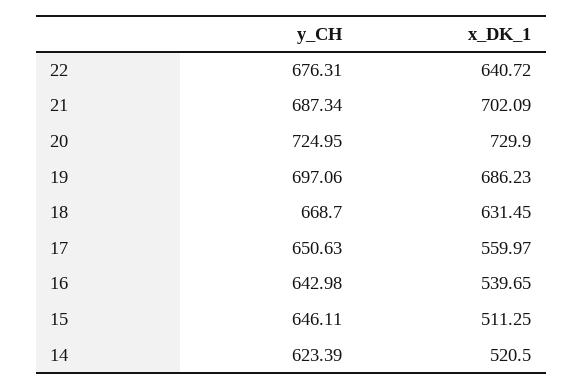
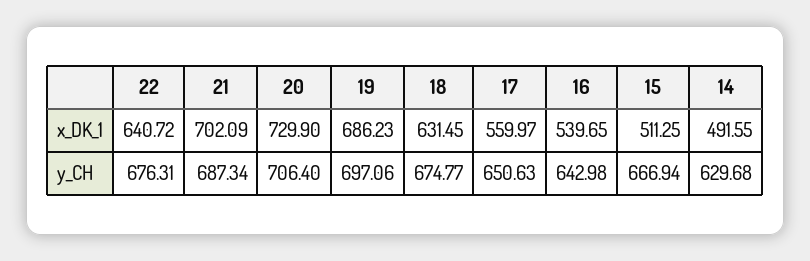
y_CH, 20: 724.95 -> 706.4
y_CH, 18: 668.7 -> 674.77
y_CH, 15: 646.11 -> 666.94
y_CH, 14: 623.39 -> 629.68
x_DK_1, 14: 520.5 -> 491.55

